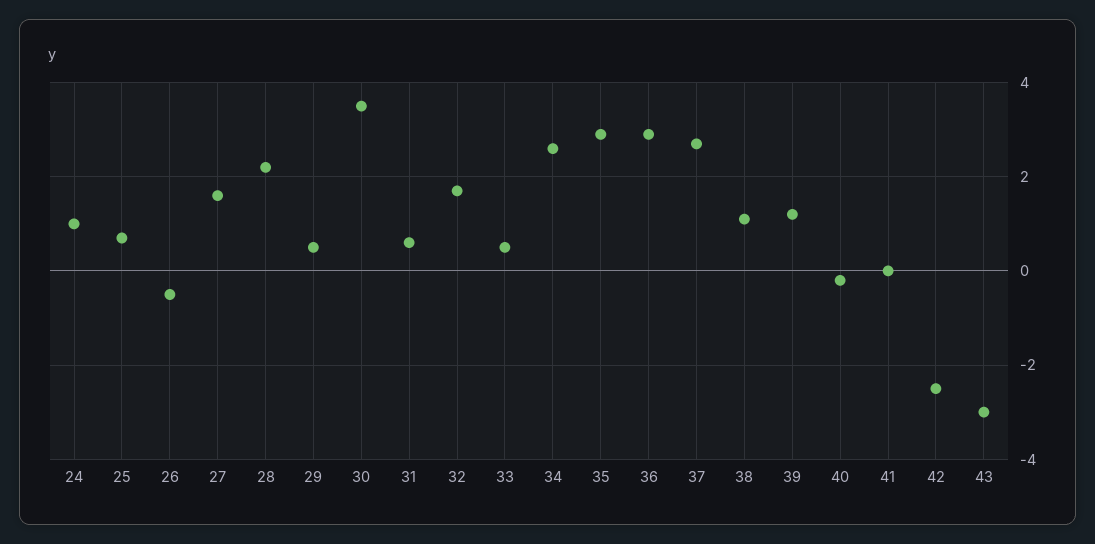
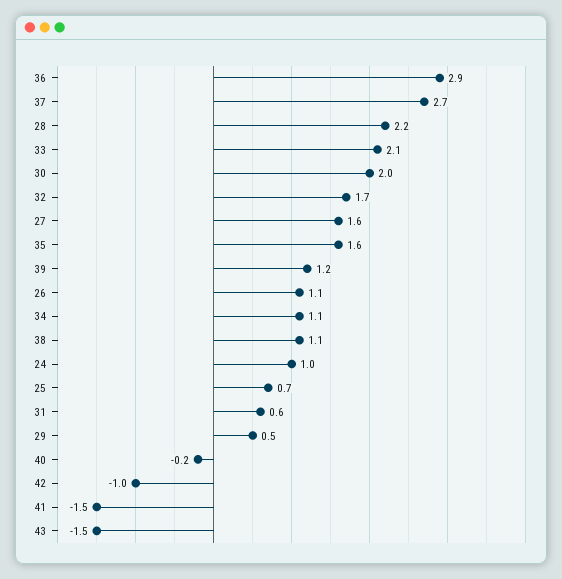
26: -0.5 -> 1.1
30: 3.5 -> 2
33: 0.5 -> 2.1
34: 2.5 -> 1.1
35: 3 -> 1.6
41: 0 -> -1.5
42: -2.5 -> -1
43: -3 -> -1.5

